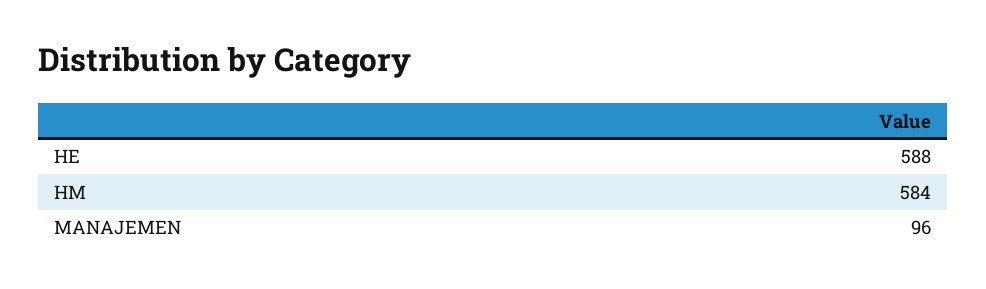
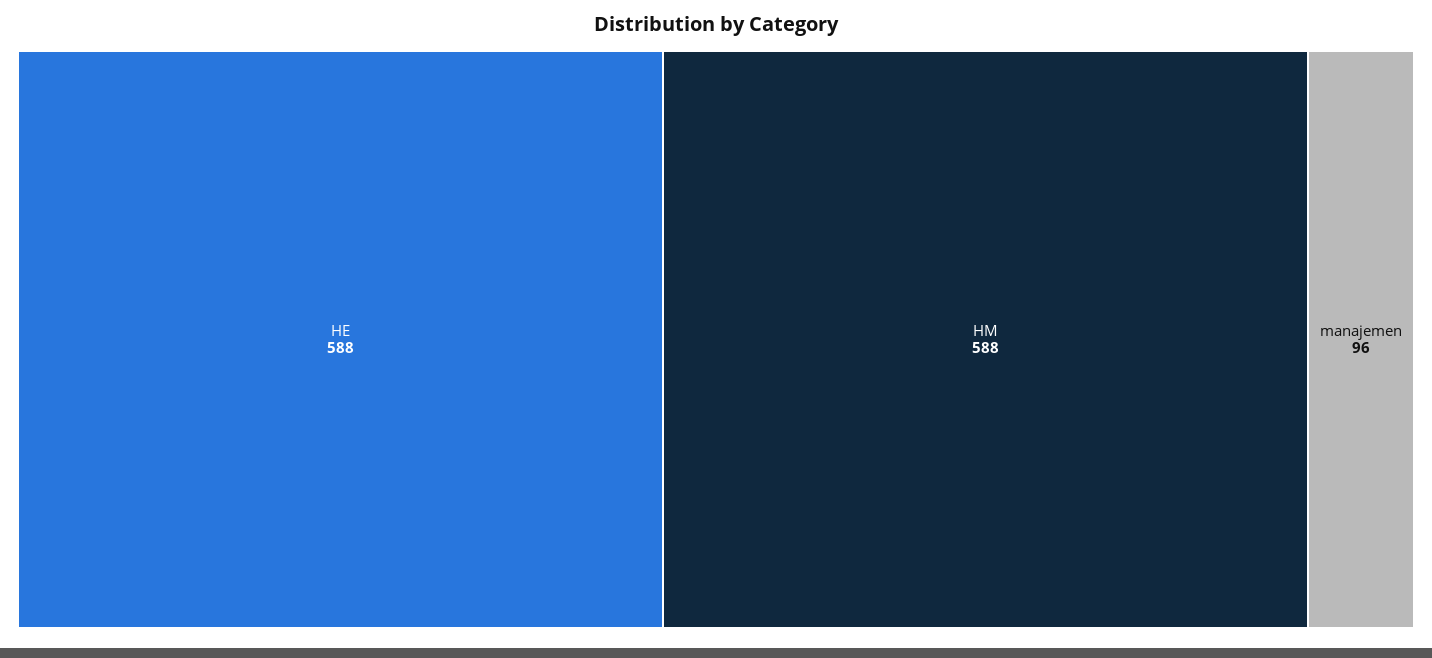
HM: 584 -> 588

